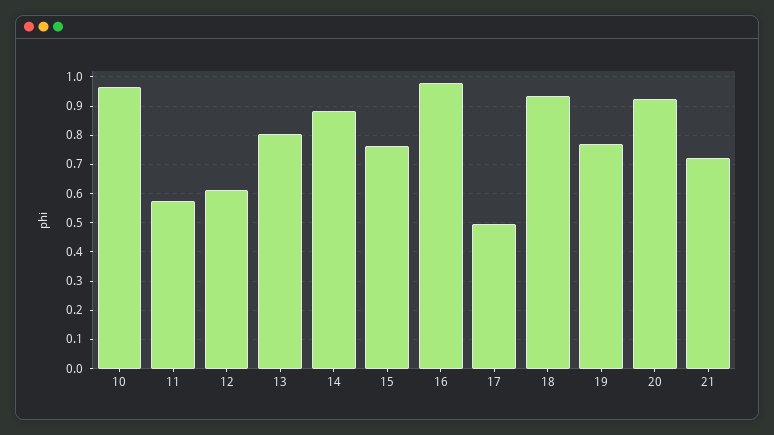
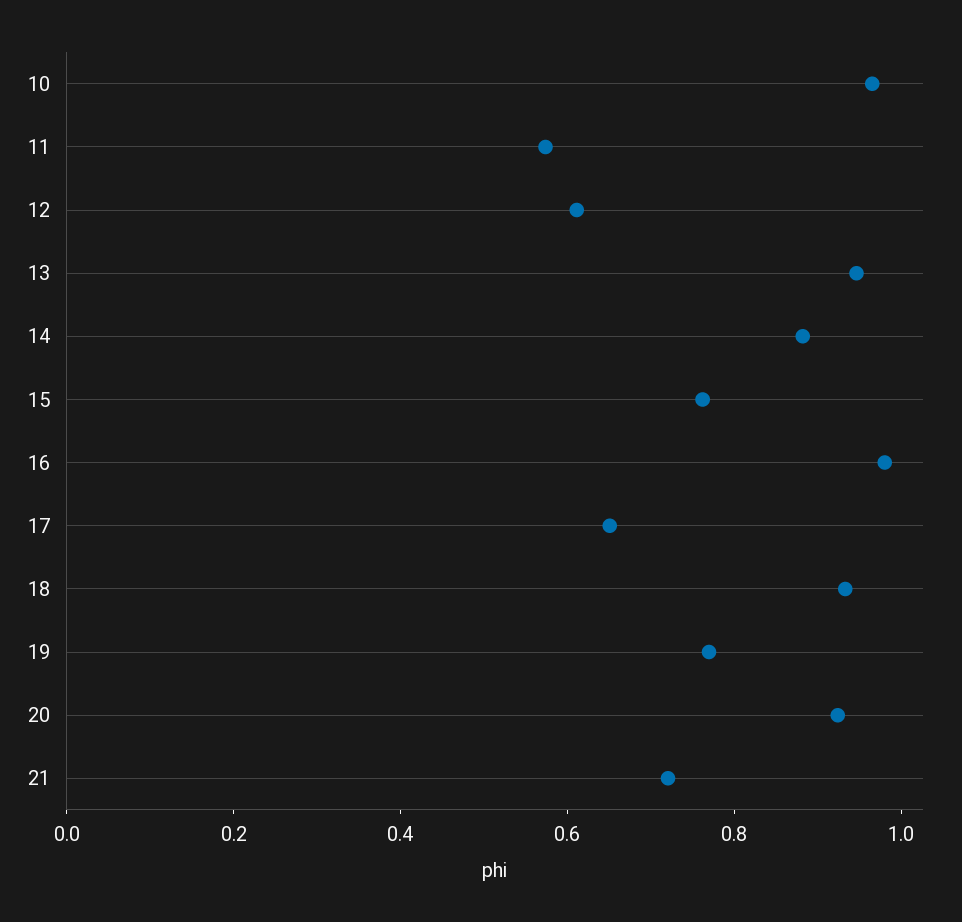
13: 0.8 -> 0.95
17: 0.5 -> 0.65

